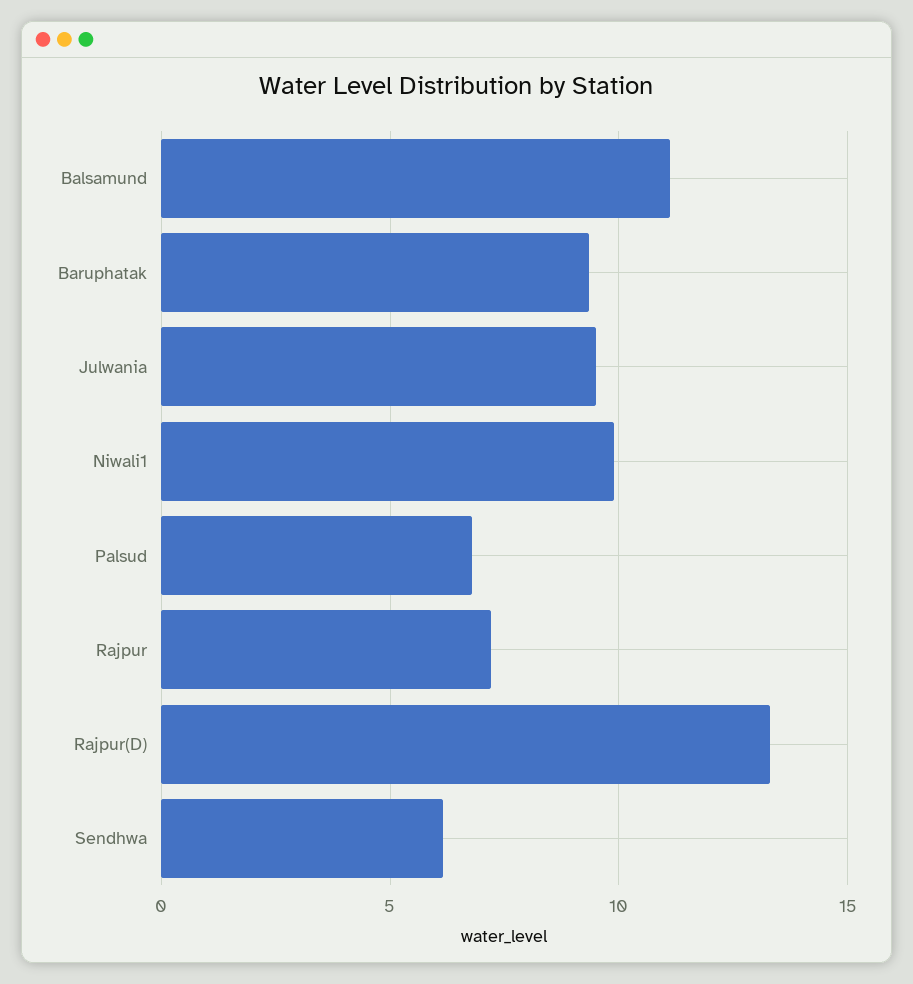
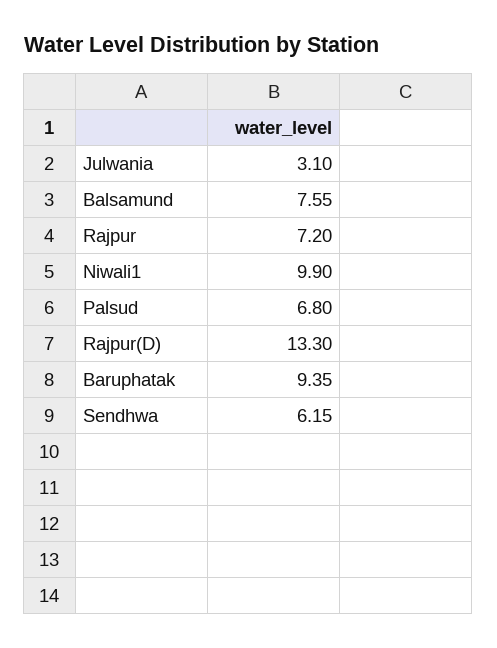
Balsamund: 11 -> 7.55
Julwania: 9.5 -> 3.1

